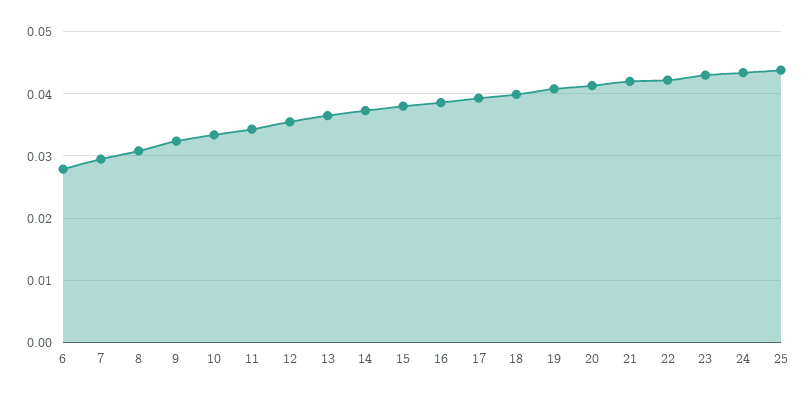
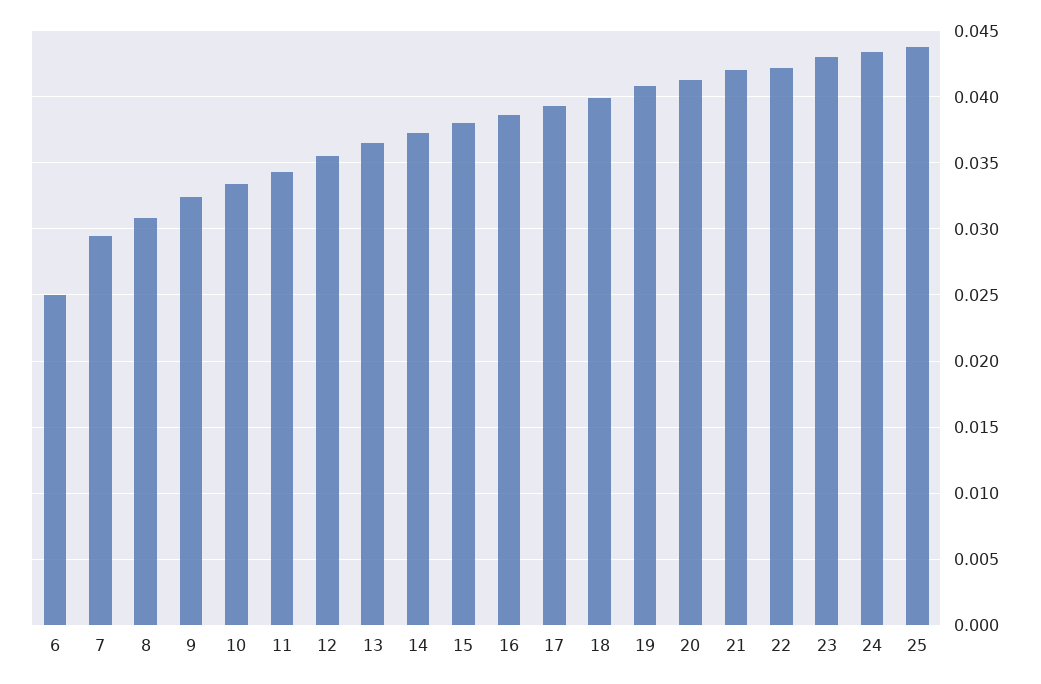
6: 0.028 -> 0.025

